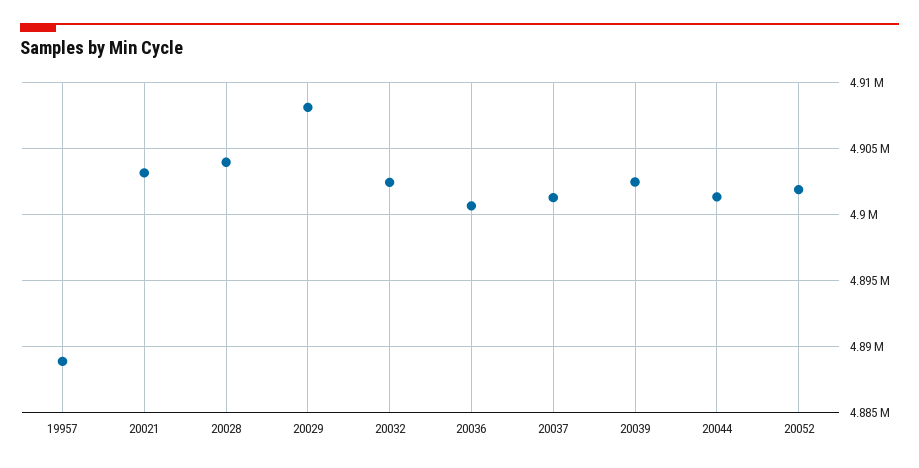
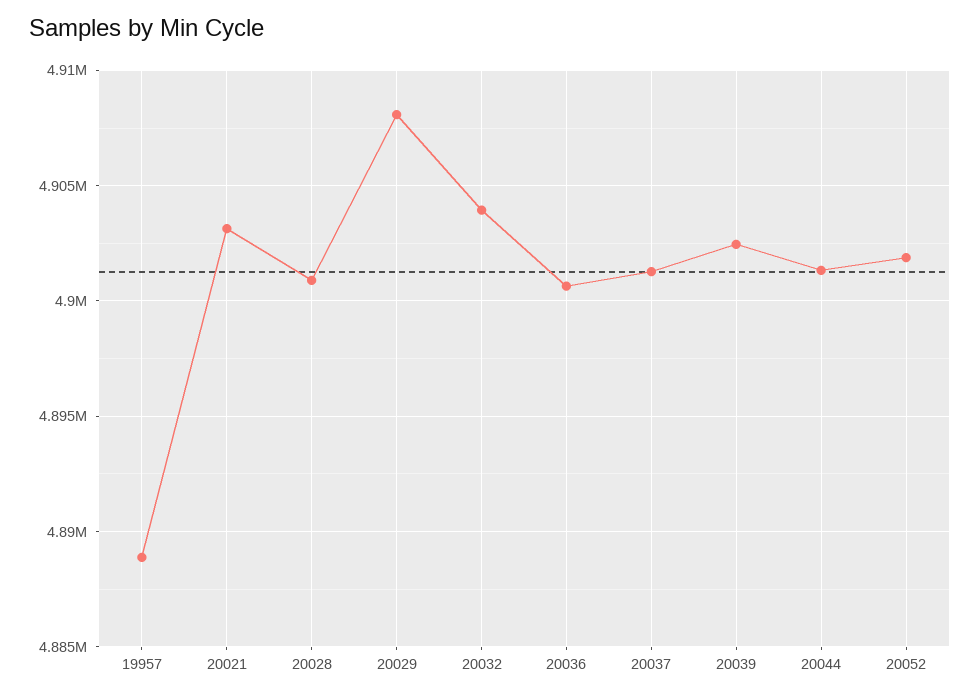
20028: 4904000 -> 4901000
20032: 4902500 -> 4904000

